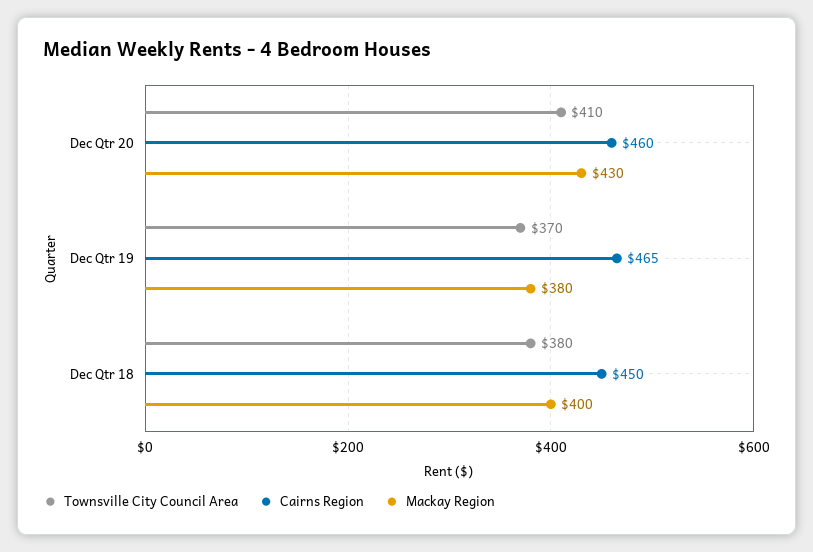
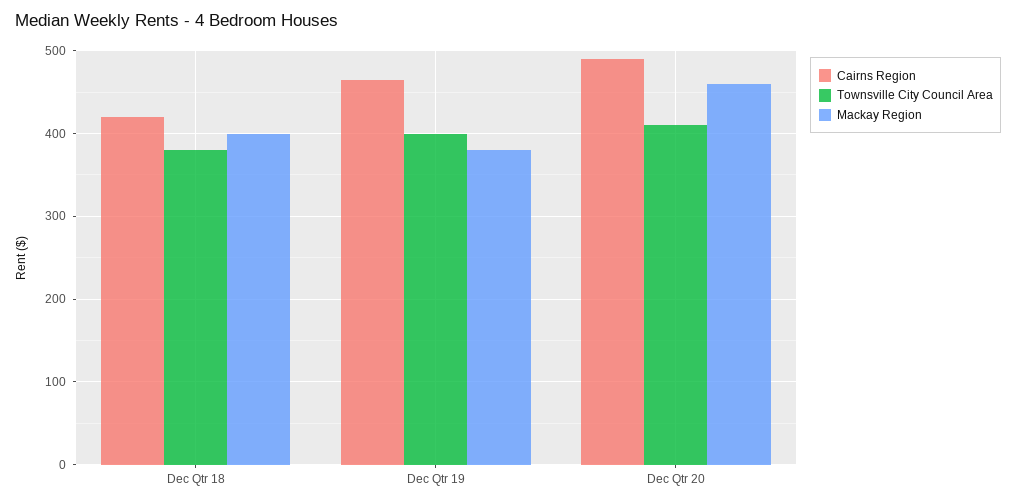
Cairns Region, Dec Qtr 20: 460 -> 490
Mackay Region, Dec Qtr 20: 430 -> 460
Townsville City Council Area, Dec Qtr 19: 370 -> 400
Cairns Region, Dec Qtr 18: 450 -> 420

